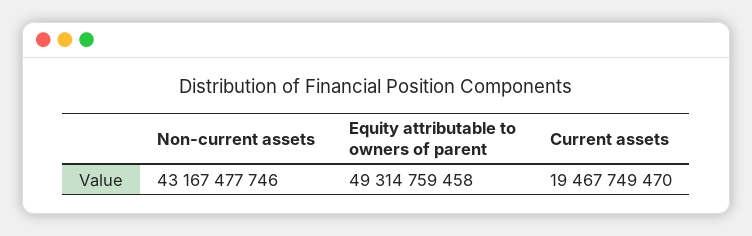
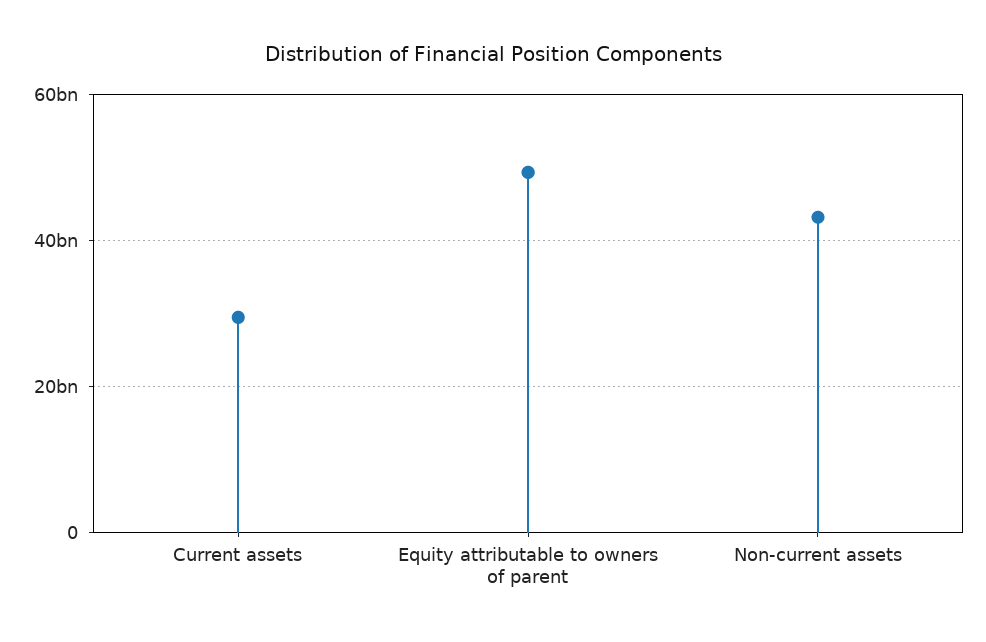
Current assets: 19467749470 -> 30000000000

